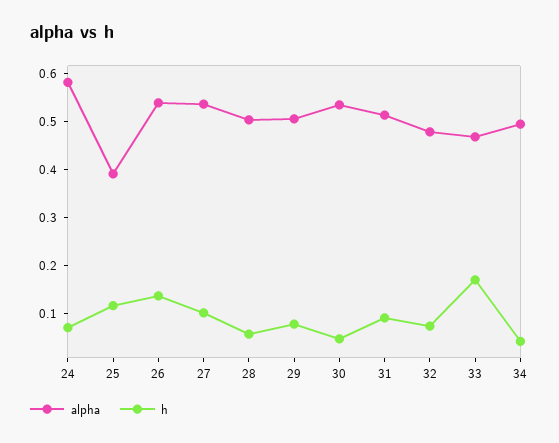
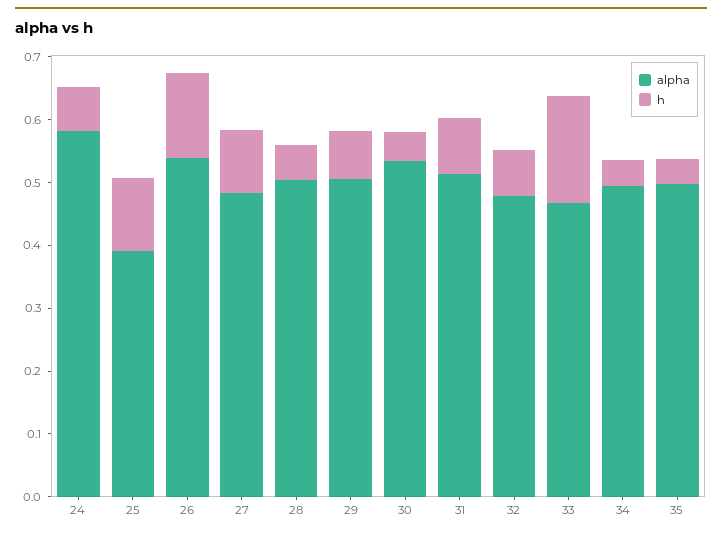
alpha, 27: 0.54 -> 0.48
alpha, 35: none -> 0.5
h, 35: none -> 0.04

